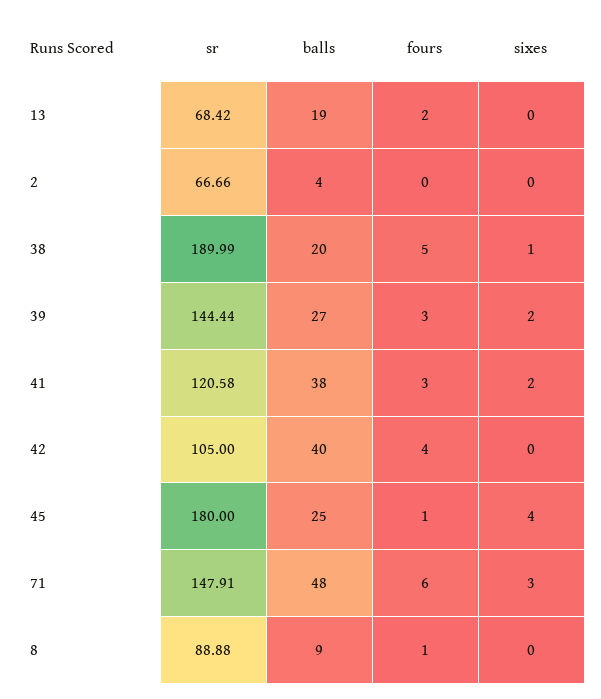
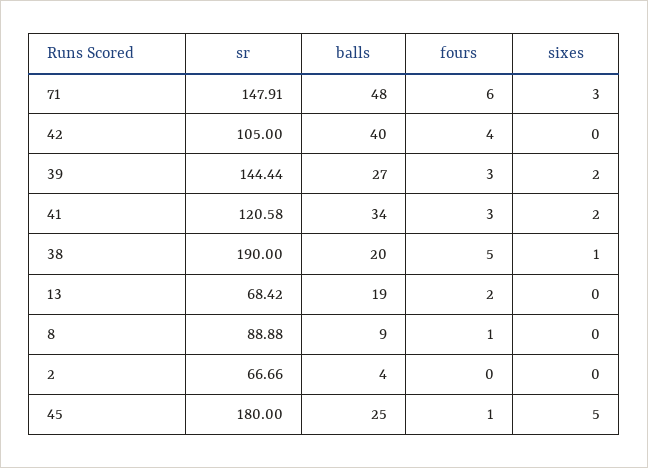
sr, 38: 189.99 -> 190
balls, 41: 38 -> 34
sixes, 45: 4 -> 5

